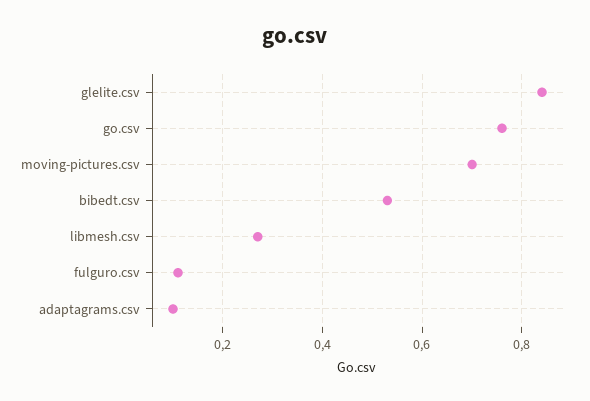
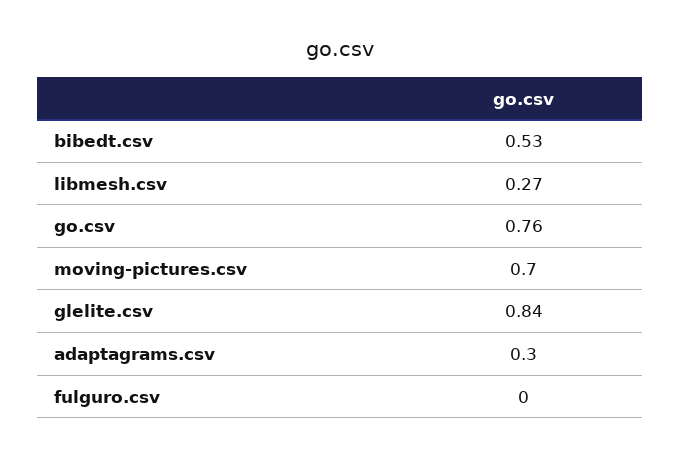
fulguro.csv: 0.1 -> 0
adaptagrams.csv: 0.1 -> 0.3

